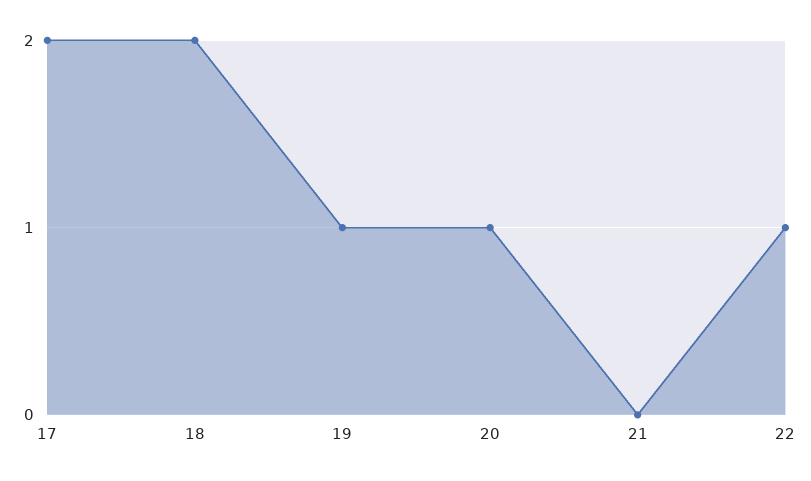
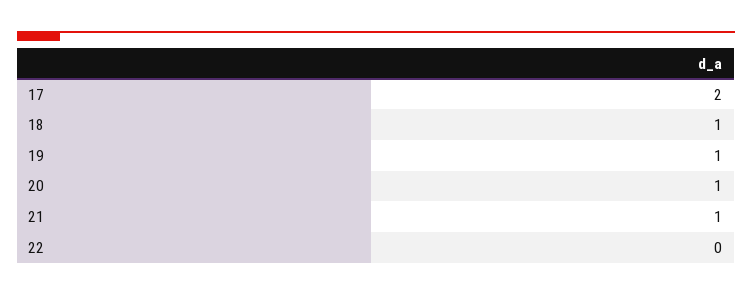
18: 2 -> 1
21: 0 -> 1
22: 1 -> 0

